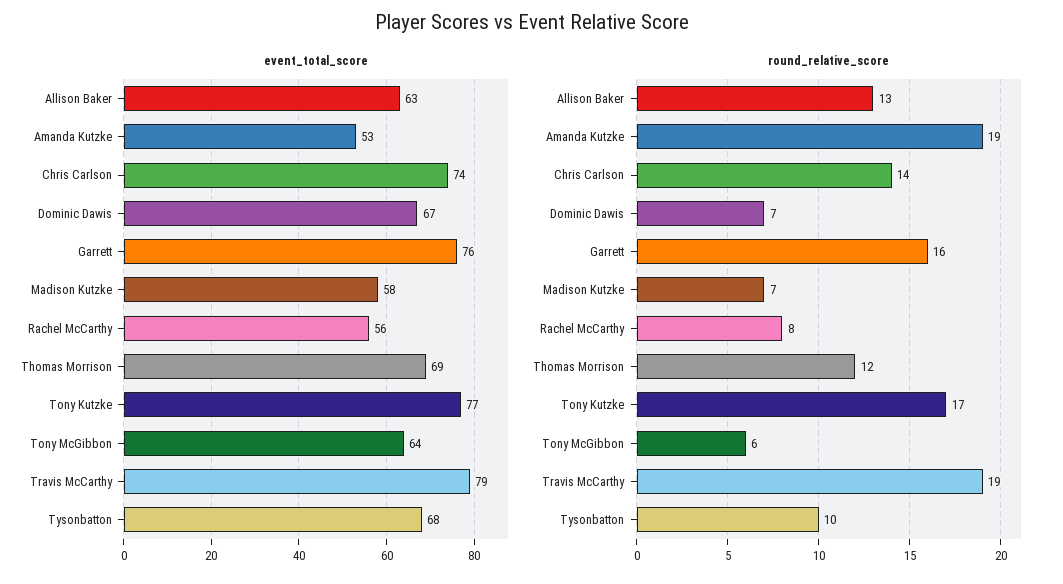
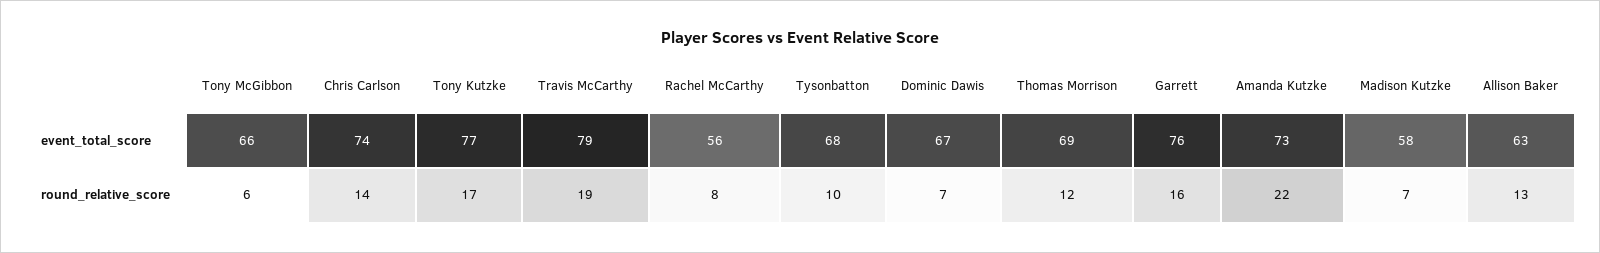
event_total_score, Amanda Kutzke: 53 -> 73
event_total_score, Tony McGibbon: 64 -> 66
round_relative_score, Amanda Kutzke: 19 -> 22

